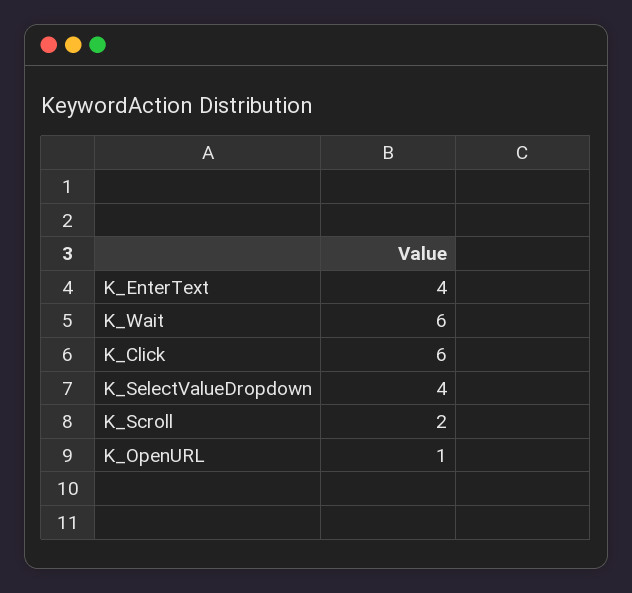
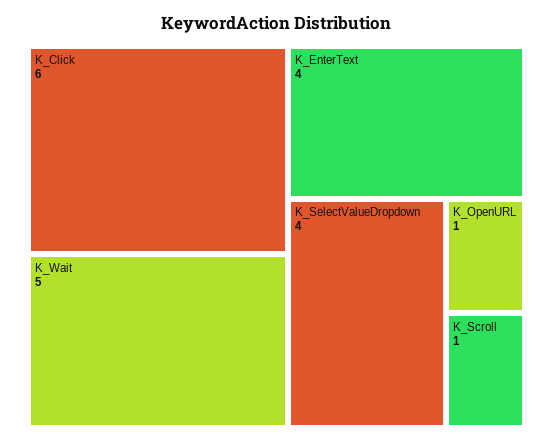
K_Wait: 6 -> 5
K_Scroll: 2 -> 1

